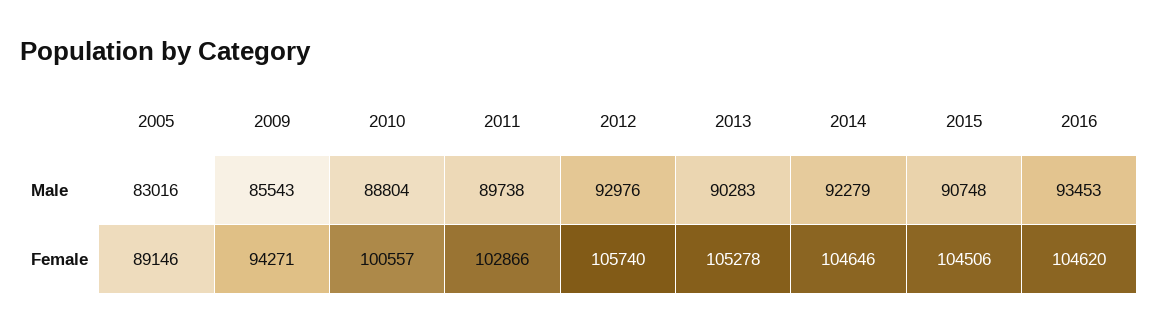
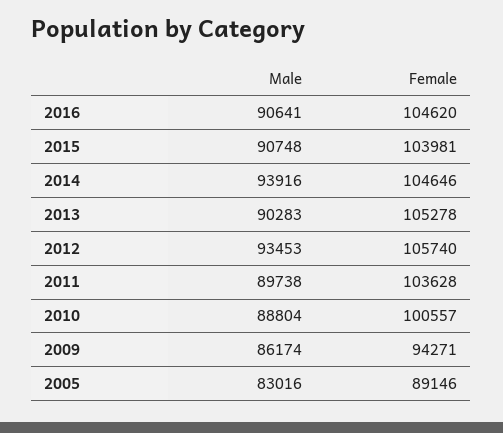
2009, Male: 85543 -> 86174
2012, Male: 92976 -> 93453
2014, Male: 92279 -> 93916
2016, Male: 93453 -> 90641
2011, Female: 102866 -> 103628
2015, Female: 104506 -> 103981

